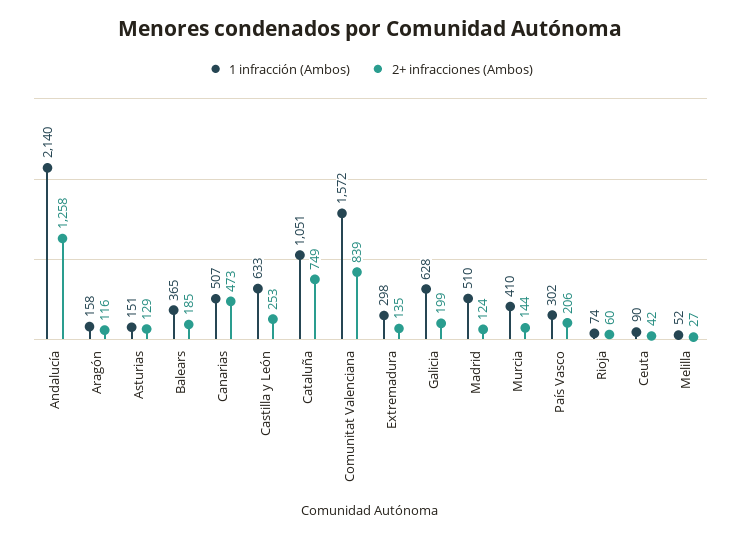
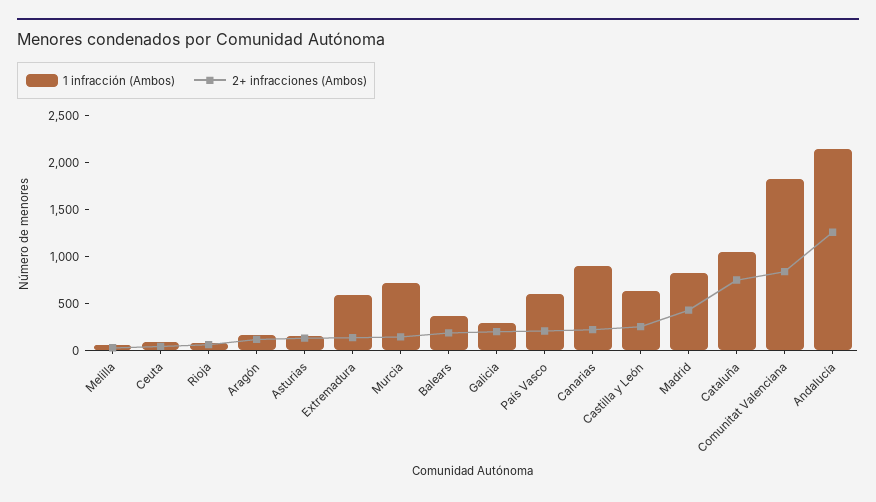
1 infracción (Ambos), Canarias: 507 -> 900
2+ infracciones (Ambos), Canarias: 473 -> 200
1 infracción (Ambos), Comunitat Valenciana: 1572 -> 1800
1 infracción (Ambos), Extremadura: 298 -> 600
1 infracción (Ambos), Galicia: 628 -> 300
1 infracción (Ambos), Madrid: 510 -> 800
2+ infracciones (Ambos), Madrid: 124 -> 400
1 infracción (Ambos), Murcia: 410 -> 700
1 infracción (Ambos), País Vasco: 302 -> 600

